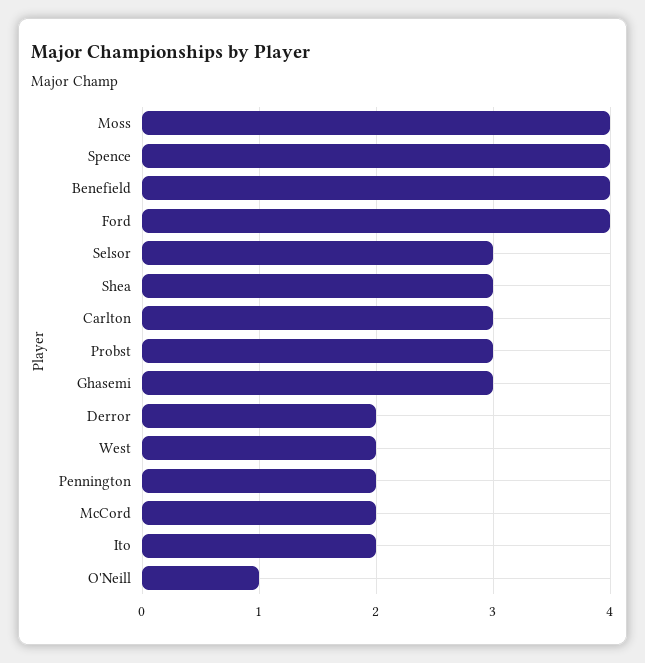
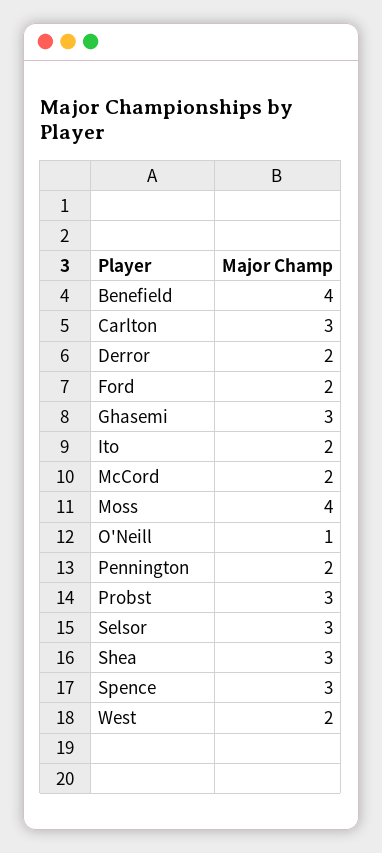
Spence: 4 -> 3
Ford: 4 -> 2

